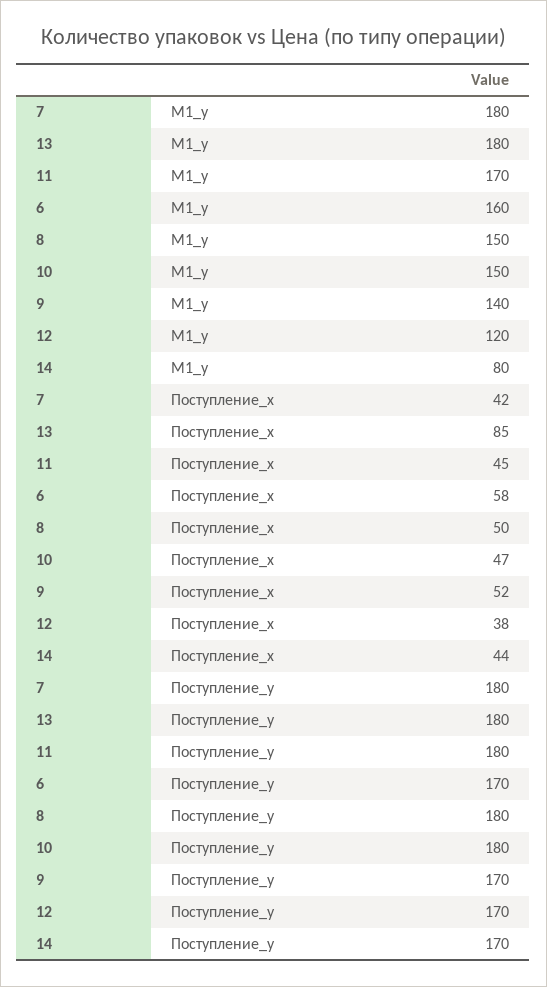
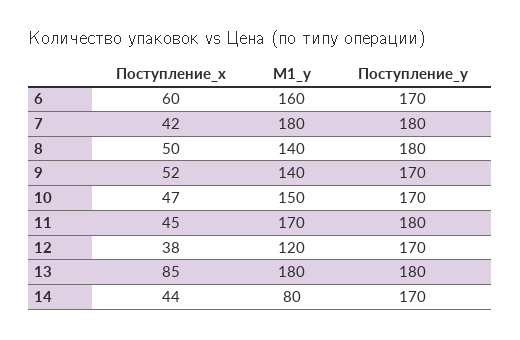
8, M1_y: 150 -> 140
6, Поступление_x: 58 -> 60
10, Поступление_y: 180 -> 170

